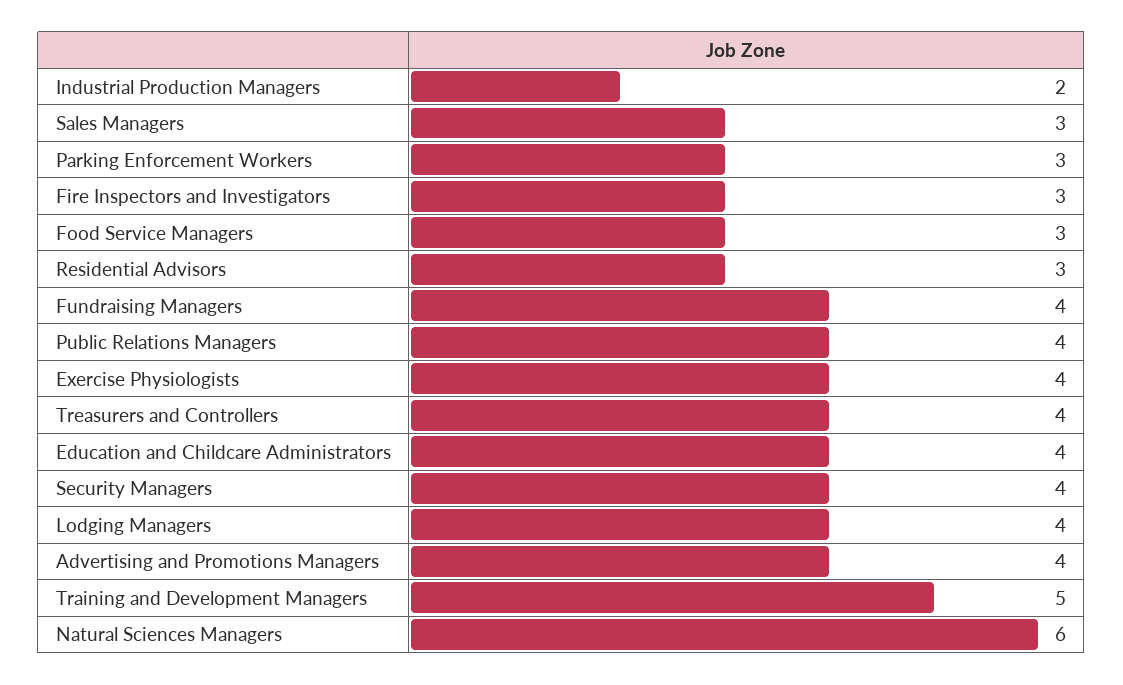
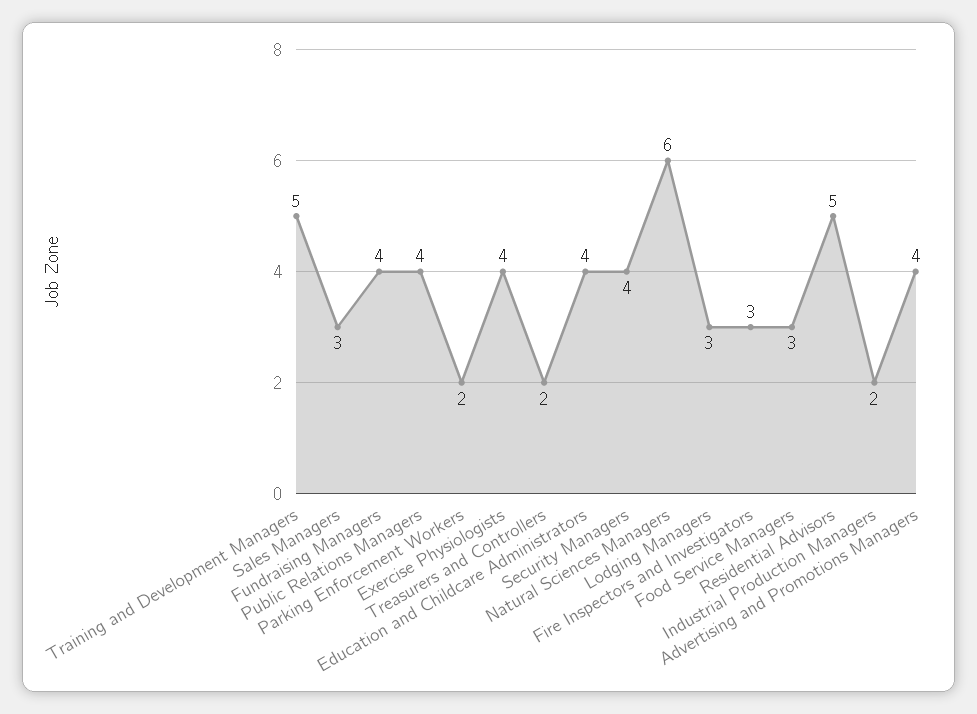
Parking Enforcement Workers: 3 -> 2
Residential Advisors: 3 -> 5
Treasurers and Controllers: 4 -> 2
Lodging Managers: 4 -> 3

